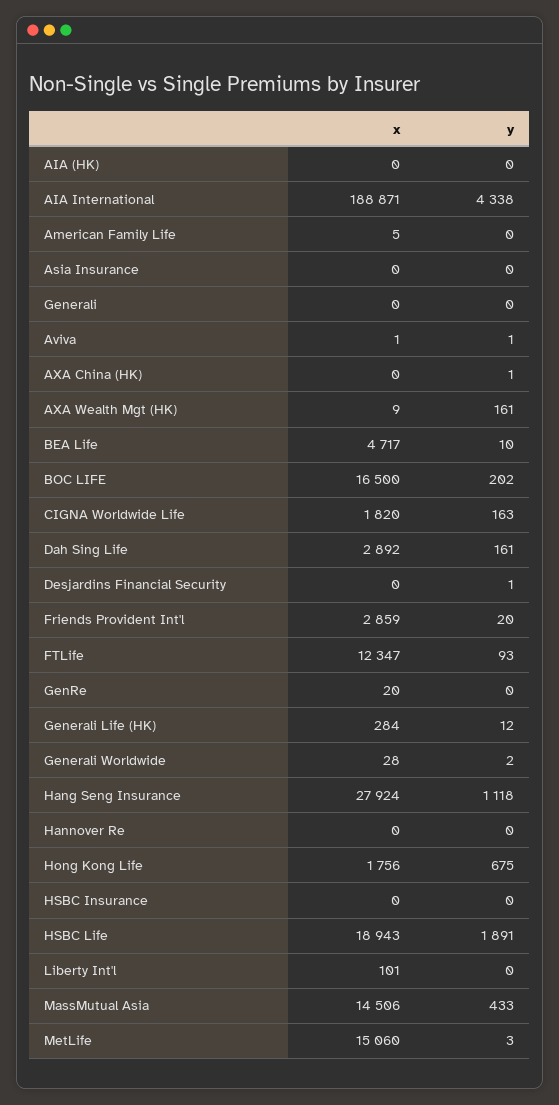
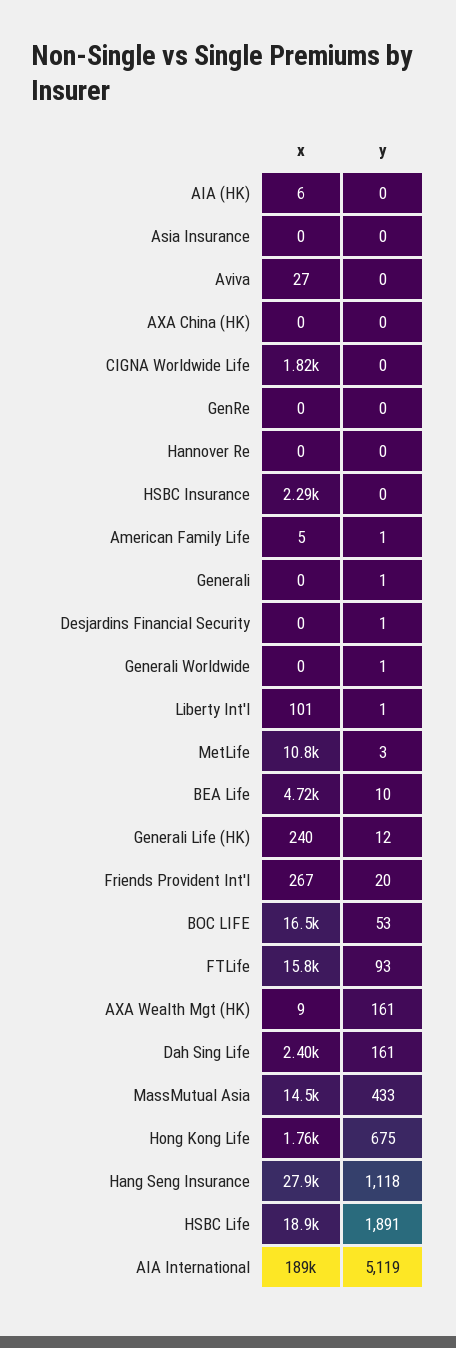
x, AIA (HK): 0 -> 6
y, AIA International: 4338 -> 5119
y, American Family Life: 0 -> 1
y, Generali: 0 -> 1
x, Aviva: 1 -> 27
y, Aviva: 1 -> 0
y, AXA China (HK): 1 -> 0
y, BOC LIFE: 202 -> 53
y, CIGNA Worldwide Life: 163 -> 0
x, Dah Sing Life: 2892 -> 2400
x, Friends Provident Int'l: 2859 -> 267
x, FTLife: 12347 -> 15800
x, GenRe: 20 -> 0
x, Generali Life (HK): 284 -> 240
x, Generali Worldwide: 28 -> 0
y, Generali Worldwide: 2 -> 1
x, HSBC Insurance: 0 -> 2290
y, Liberty Int'l: 0 -> 1
x, MetLife: 15060 -> 10800

